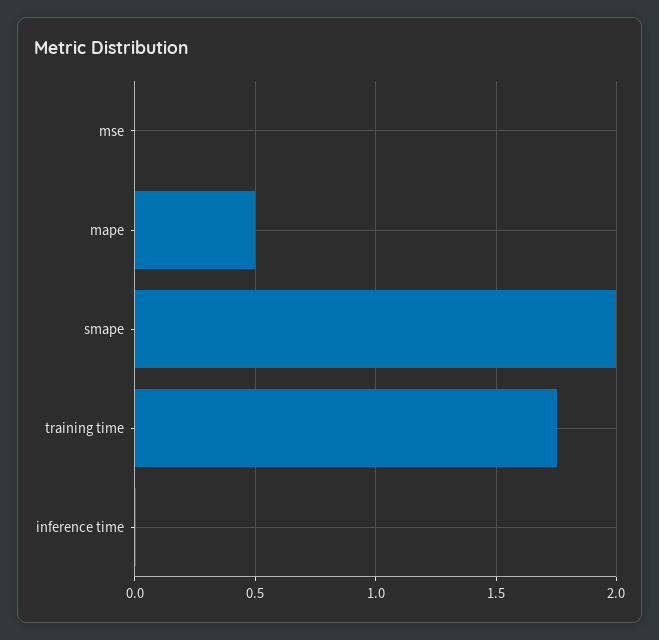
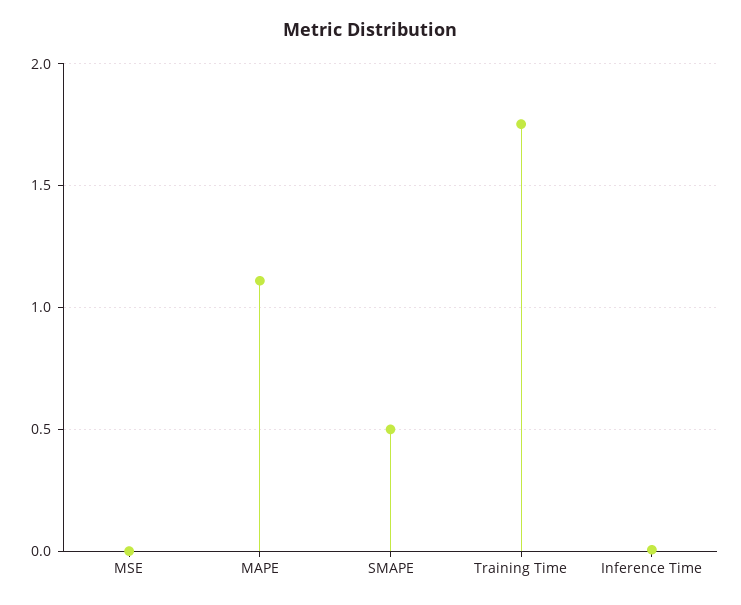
mape: 0.5 -> 1.1
smape: 2 -> 0.5

